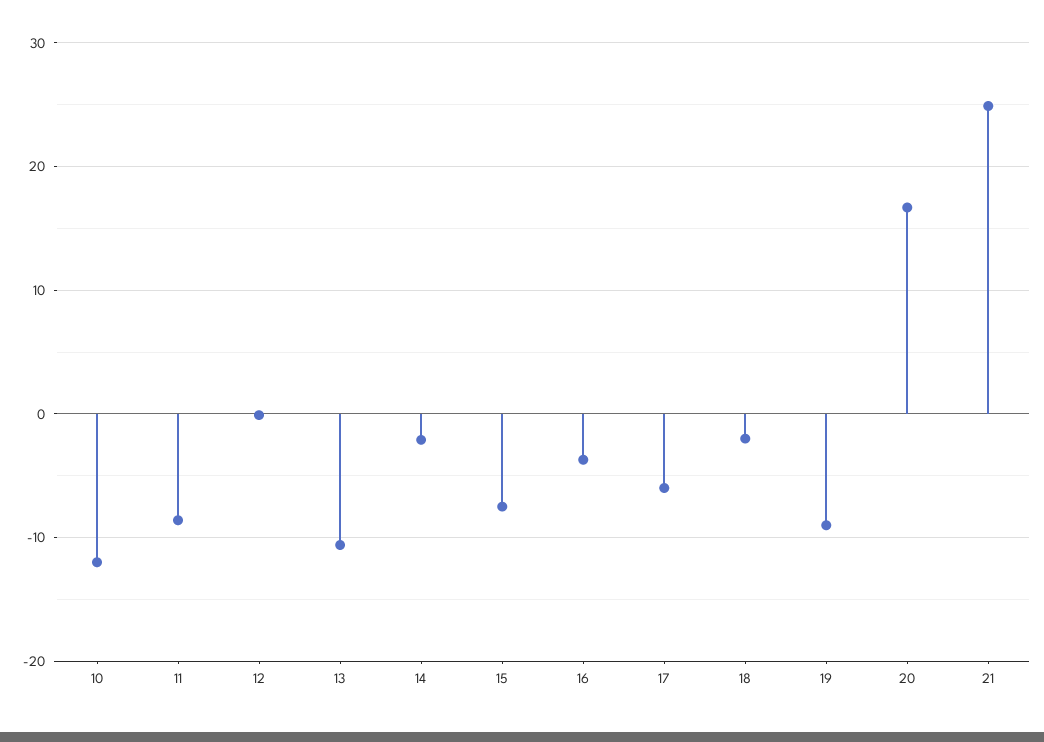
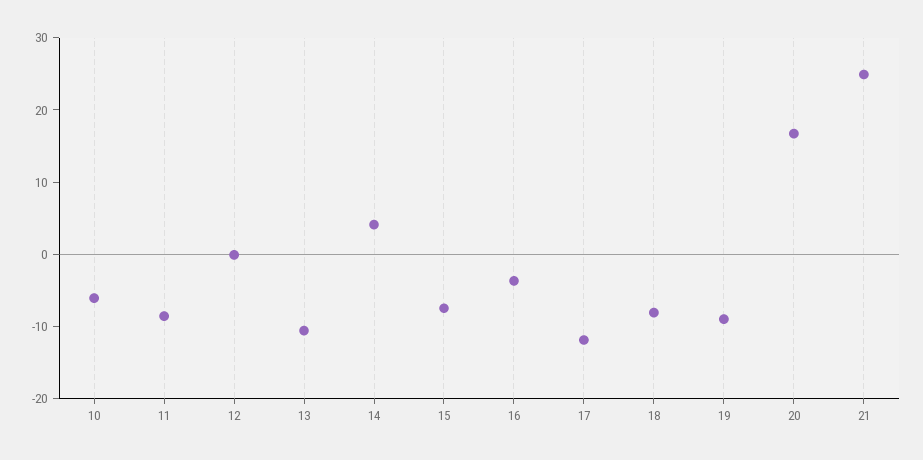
10: -12 -> -6
14: -2 -> 4
17: -6 -> -12
18: -2 -> -8

